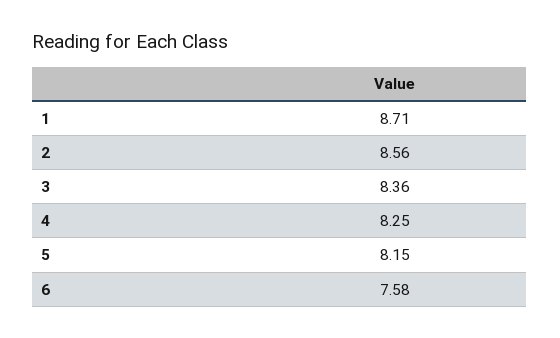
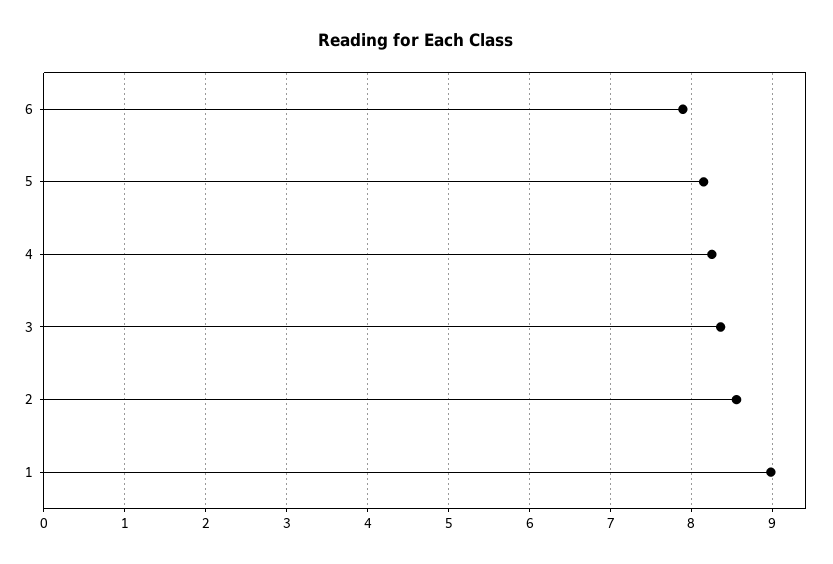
1: 8.71 -> 9
6: 7.58 -> 7.9

